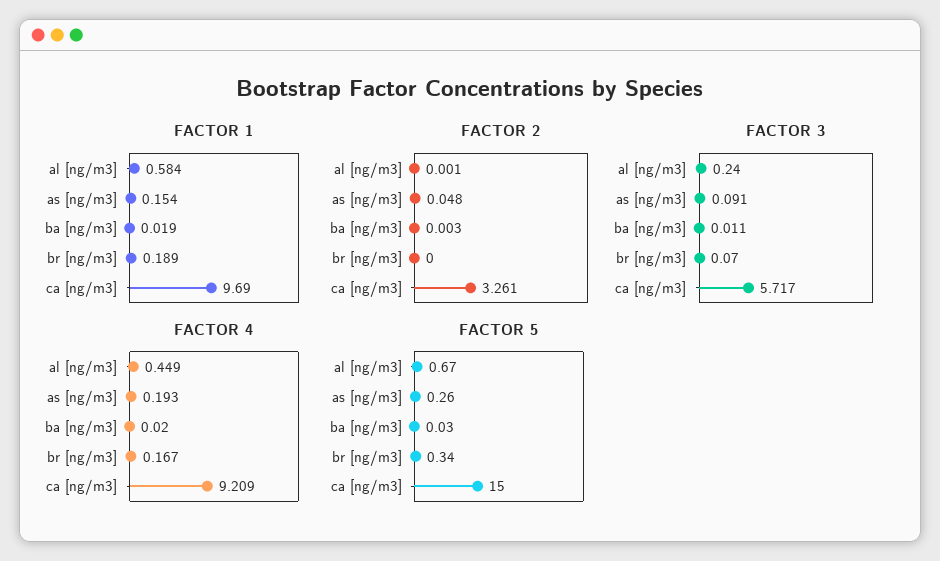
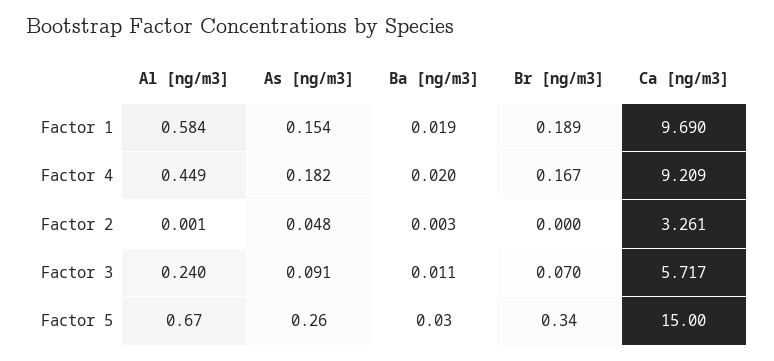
FACTOR 4, as [ng/m3]: 0.193 -> 0.182

